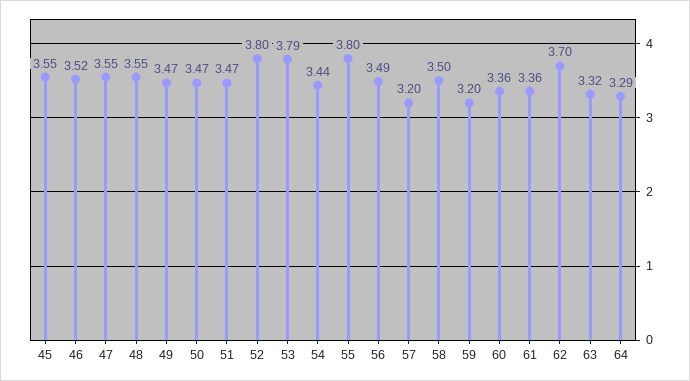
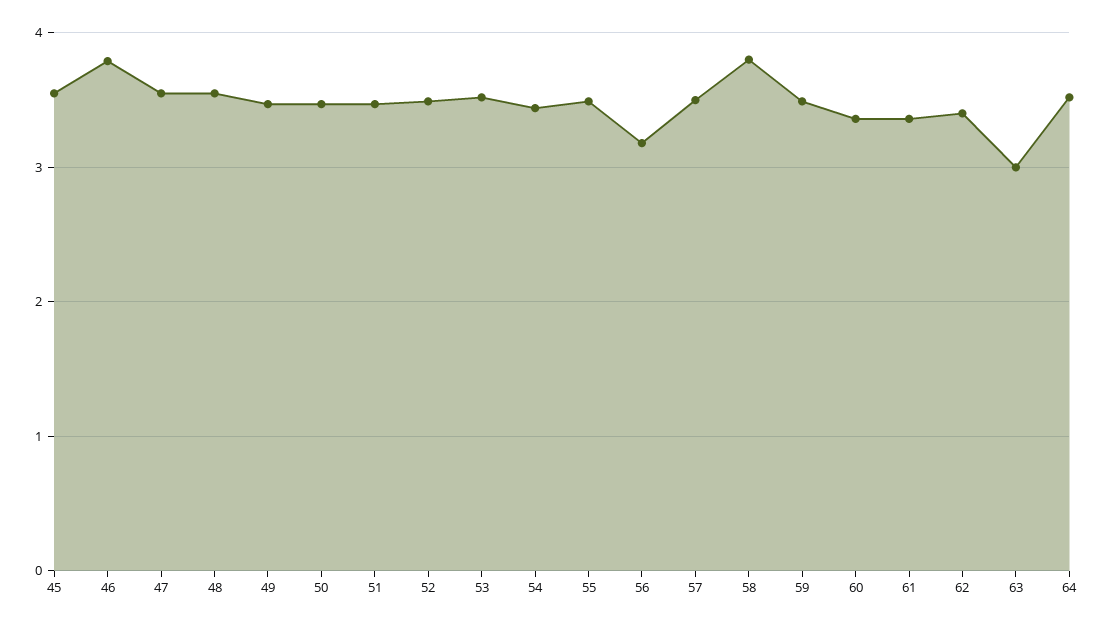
46: 3.52 -> 3.8
52: 3.8 -> 3.5
53: 3.79 -> 3.5
55: 3.8 -> 3.5
56: 3.49 -> 3.2
57: 3.2 -> 3.5
58: 3.5 -> 3.8
59: 3.2 -> 3.5
62: 3.7 -> 3.4
63: 3.32 -> 3
64: 3.29 -> 3.5

